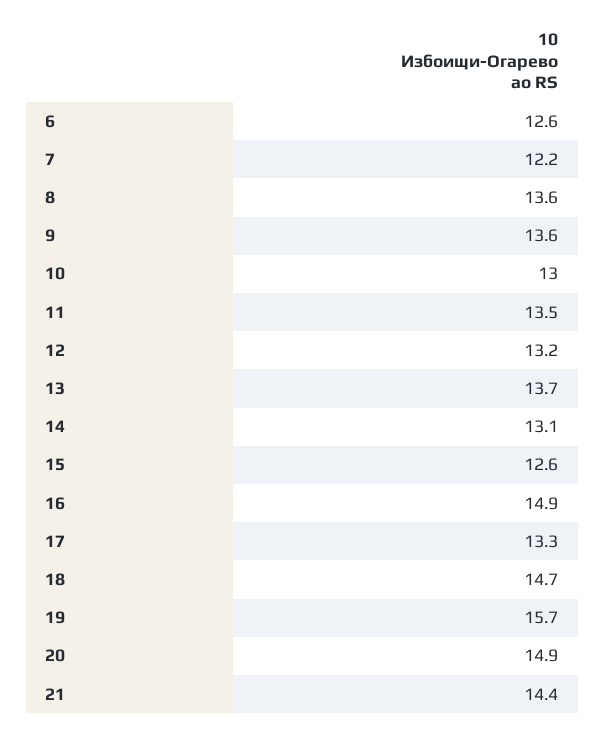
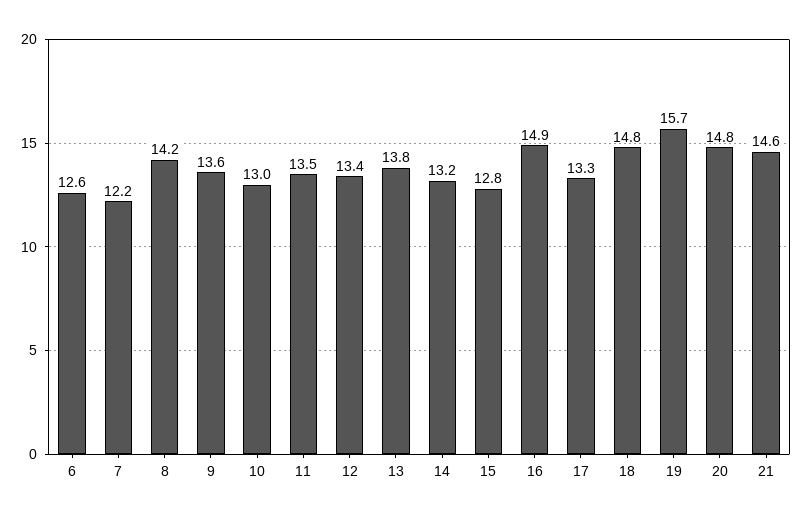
8: 13.6 -> 14.2
12: 13.2 -> 13.4
13: 13.7 -> 13.8
14: 13.1 -> 13.2
15: 12.6 -> 12.8
18: 14.7 -> 14.8
20: 14.9 -> 14.8
21: 14.4 -> 14.6

